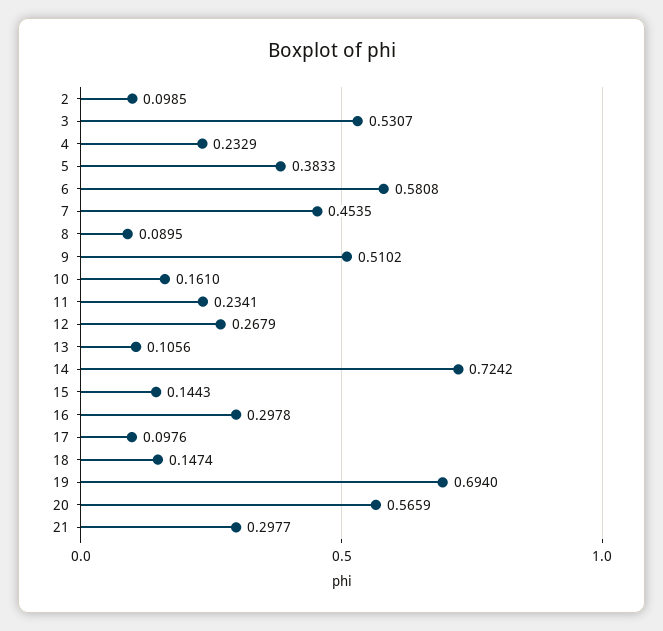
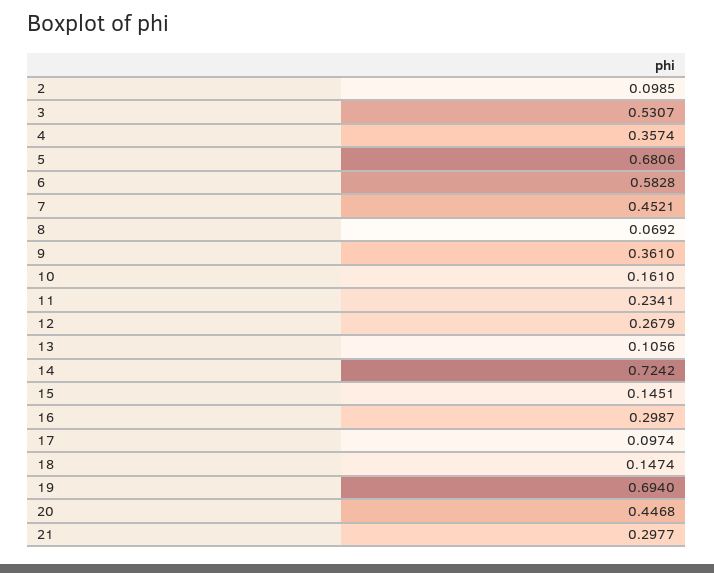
4: 0.2329 -> 0.3574
5: 0.3833 -> 0.6806
6: 0.5808 -> 0.5828
7: 0.4535 -> 0.4521
8: 0.0895 -> 0.0692
9: 0.5102 -> 0.361
15: 0.1443 -> 0.1451
16: 0.2978 -> 0.2987
17: 0.0976 -> 0.0974
20: 0.5659 -> 0.4468

